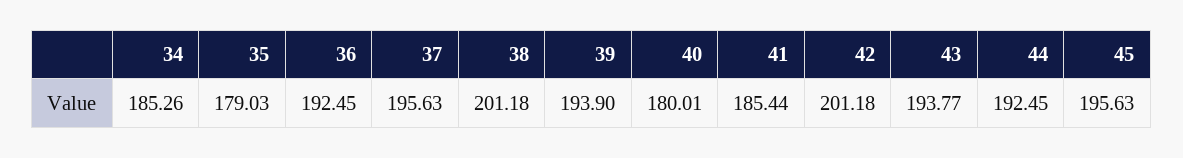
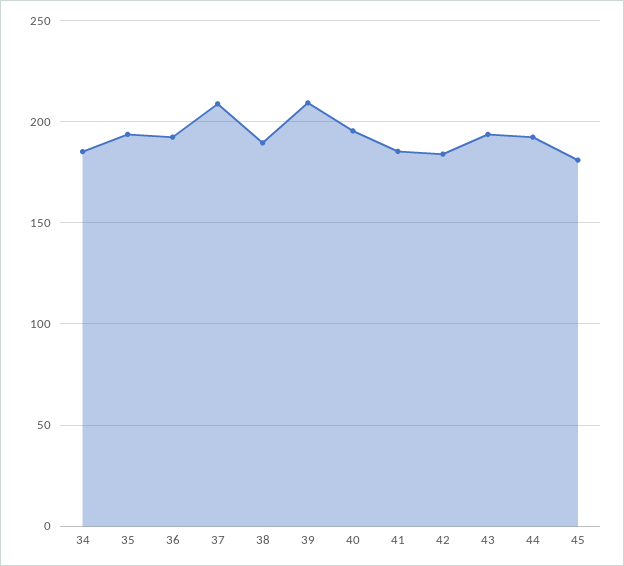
35: 179.03 -> 195
37: 195.63 -> 210
38: 201.18 -> 190
39: 193.9 -> 210
40: 180.01 -> 195
42: 201.18 -> 185
45: 195.63 -> 180

